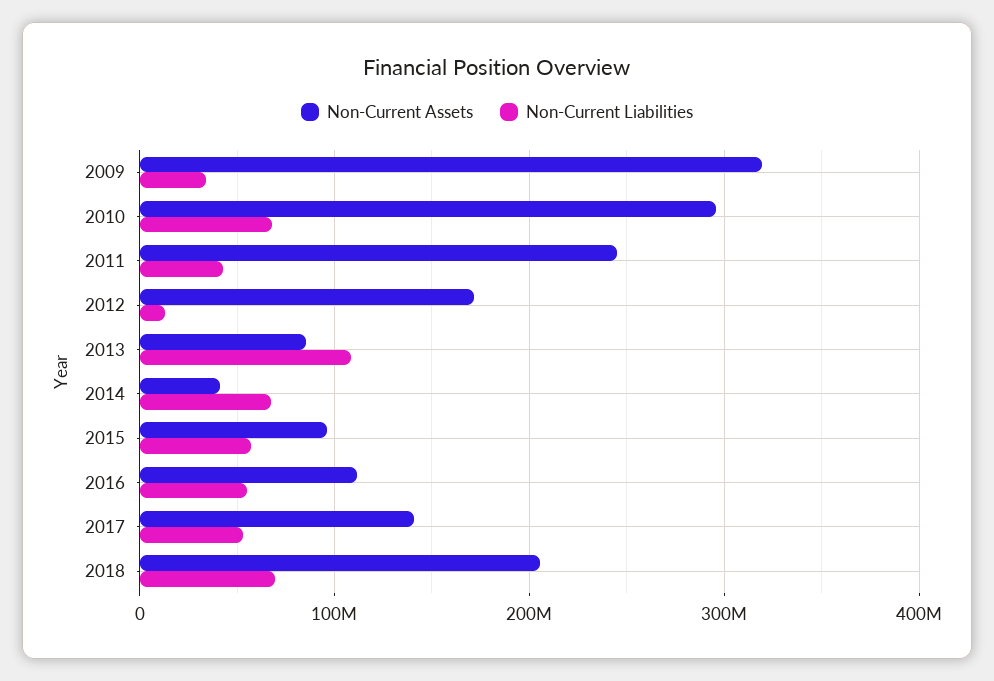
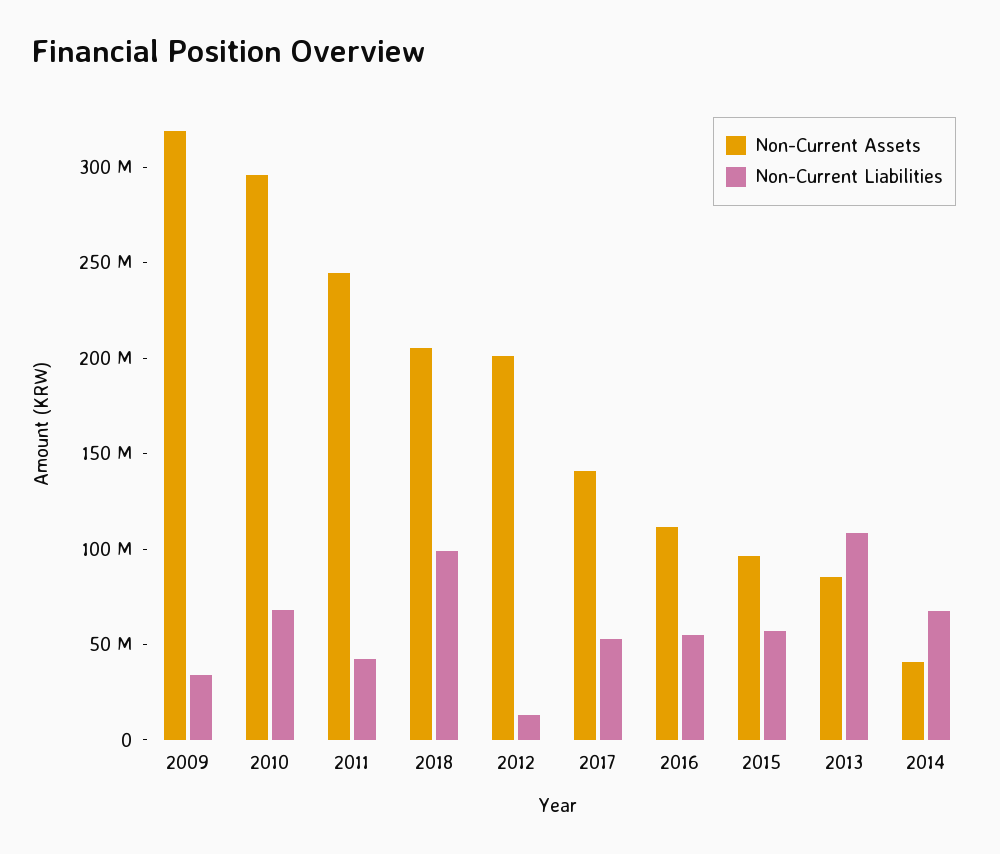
Non-Current Assets, 2012: 170000000 -> 200000000
Non-Current Liabilities, 2018: 70000000 -> 100000000

